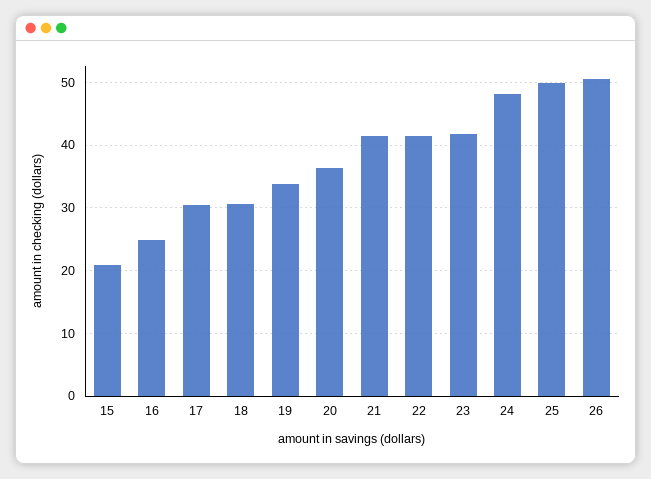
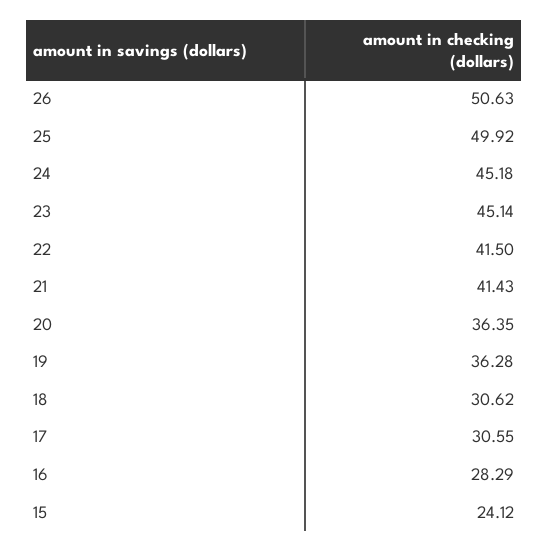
15: 21 -> 24.12
16: 25 -> 28.29
19: 34 -> 36.28
23: 42 -> 45.14
24: 48 -> 45.18

